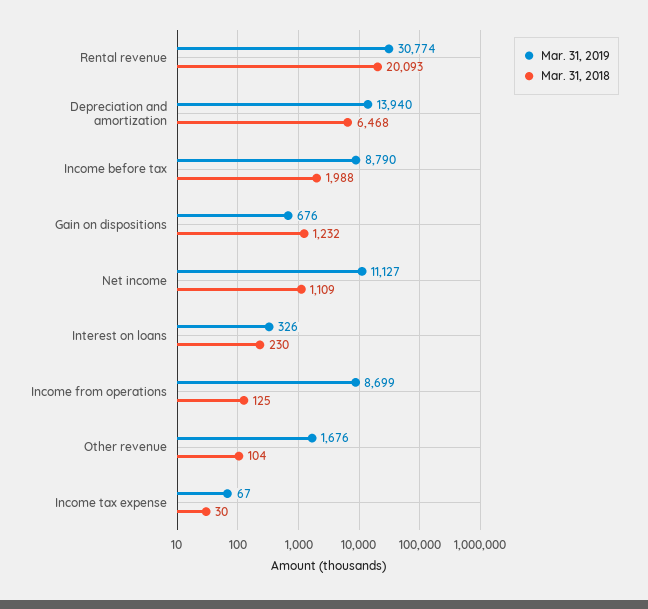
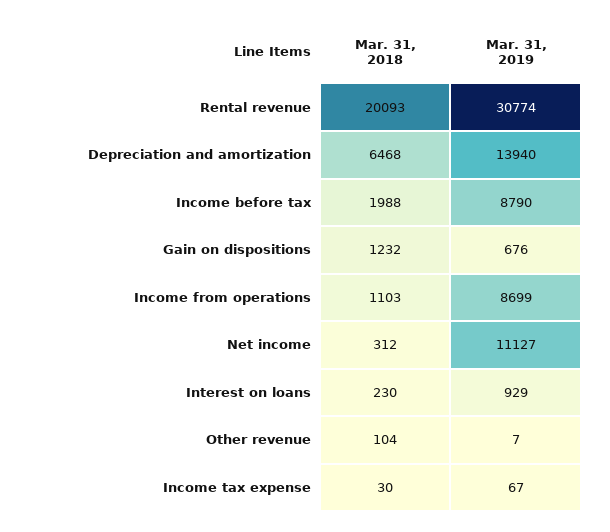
Mar. 31, 2018, Net income: 1109 -> 312
Mar. 31, 2019, Interest on loans: 326 -> 929
Mar. 31, 2018, Income from operations: 125 -> 1103
Mar. 31, 2019, Other revenue: 1676 -> 7

